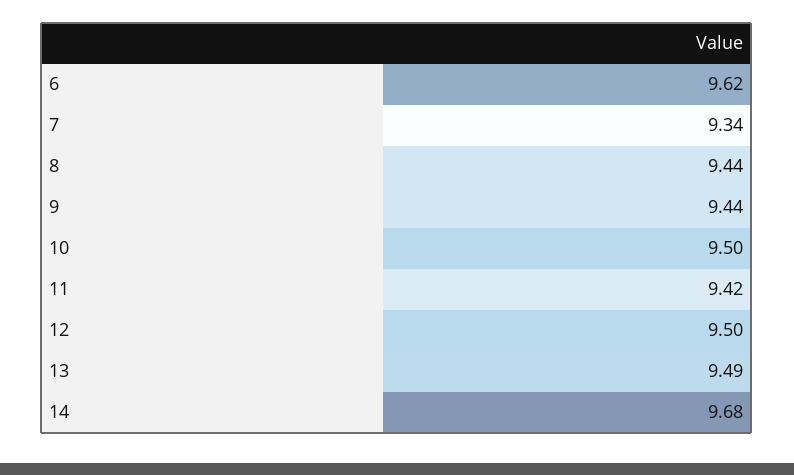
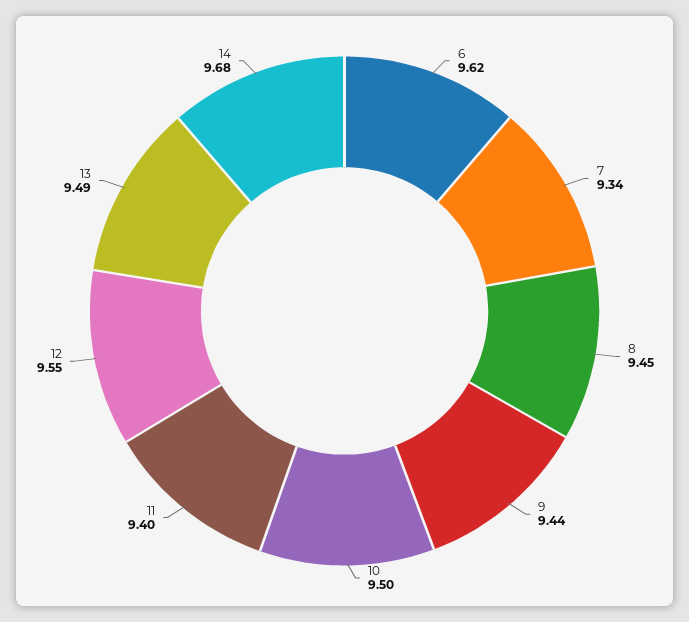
8: 9.44 -> 9.45
11: 9.42 -> 9.4
12: 9.5 -> 9.55

